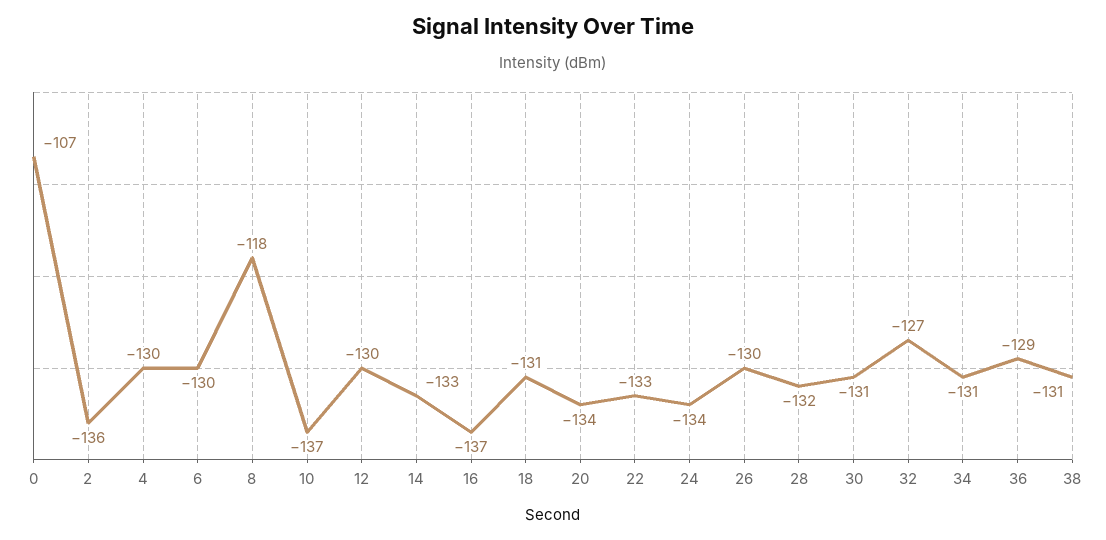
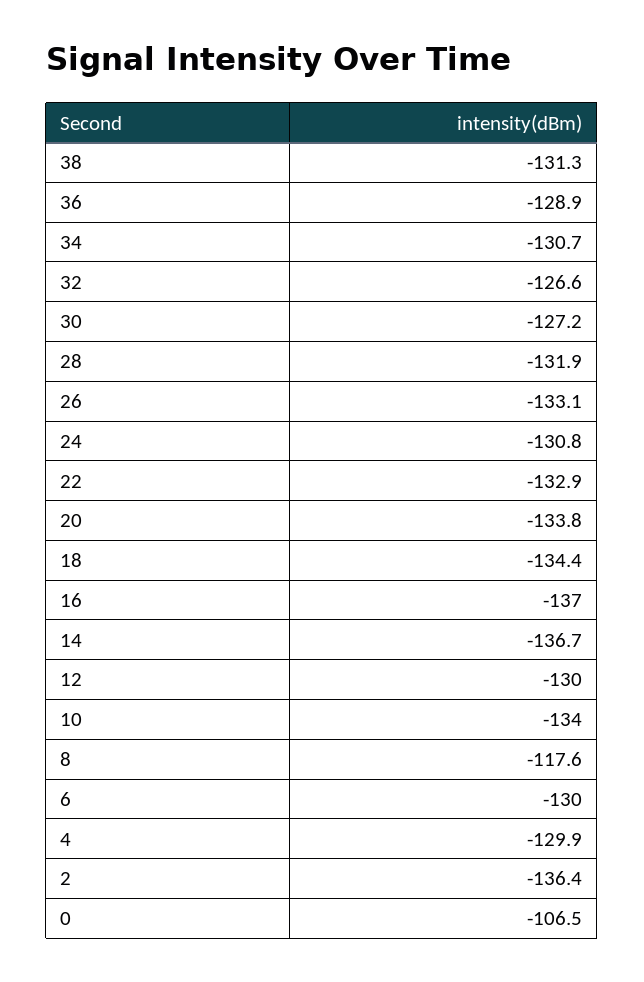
10: -137 -> -134
14: -133 -> -136.7
18: -131 -> -134.4
24: -134 -> -130.8
26: -130 -> -133.1
30: -131 -> -127.2

